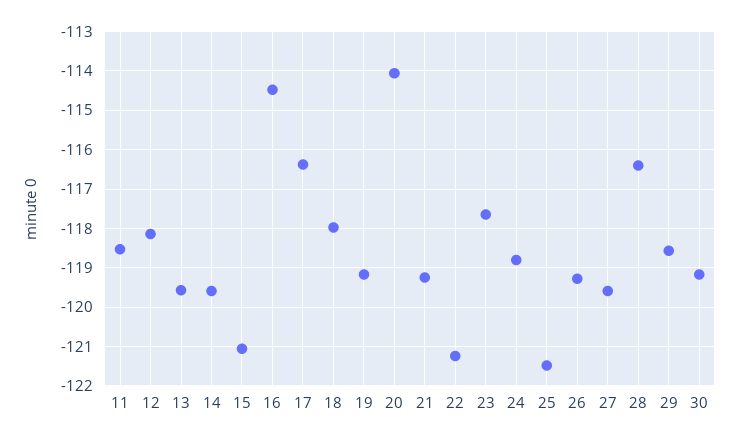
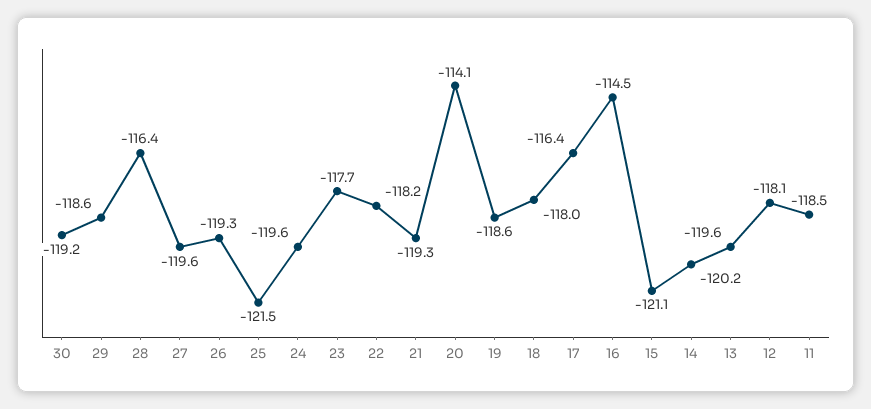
14: -119.6 -> -120.2
19: -119.2 -> -118.6
22: -121.2 -> -118.2
24: -118.8 -> -119.6

